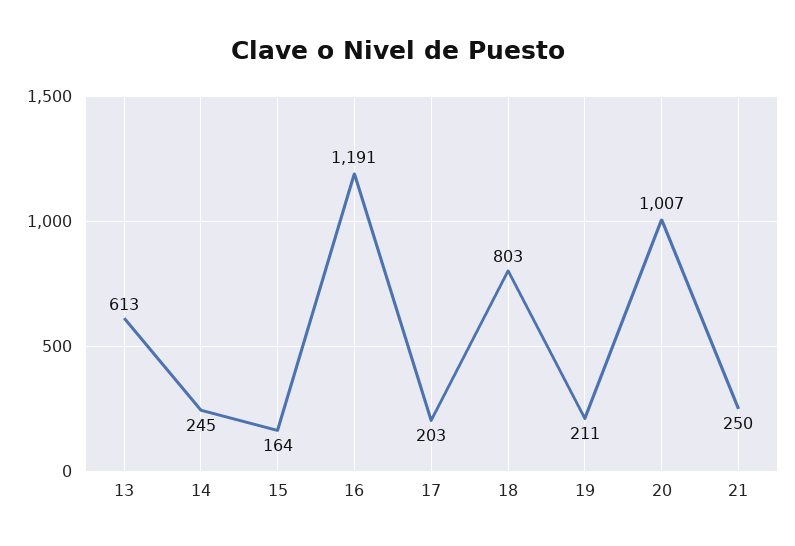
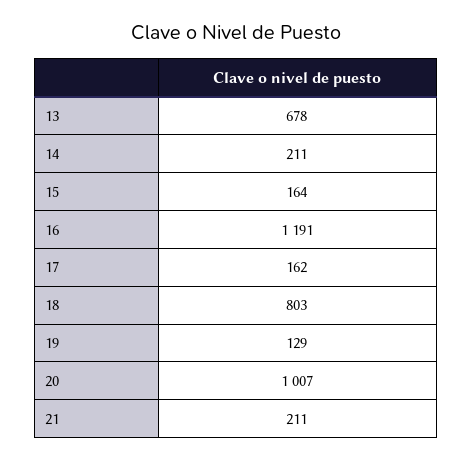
13: 613 -> 678
14: 245 -> 211
17: 203 -> 162
19: 211 -> 129
21: 250 -> 211

